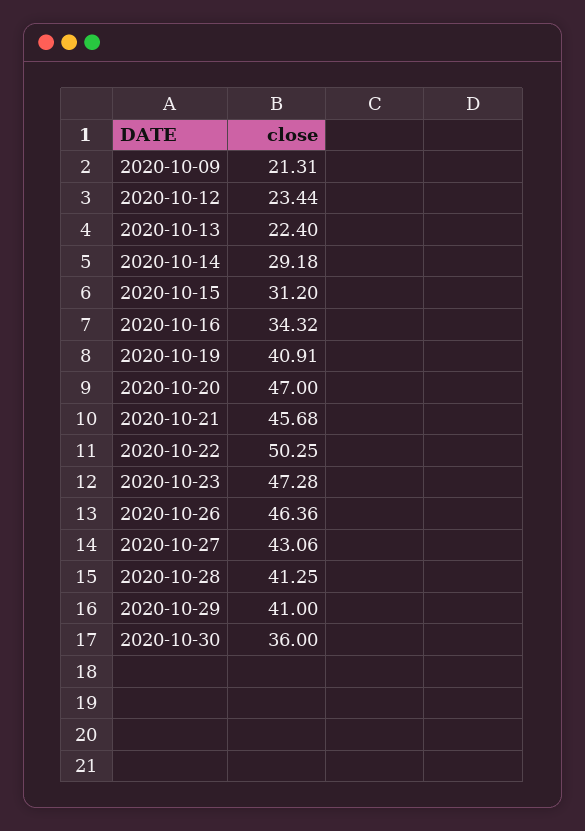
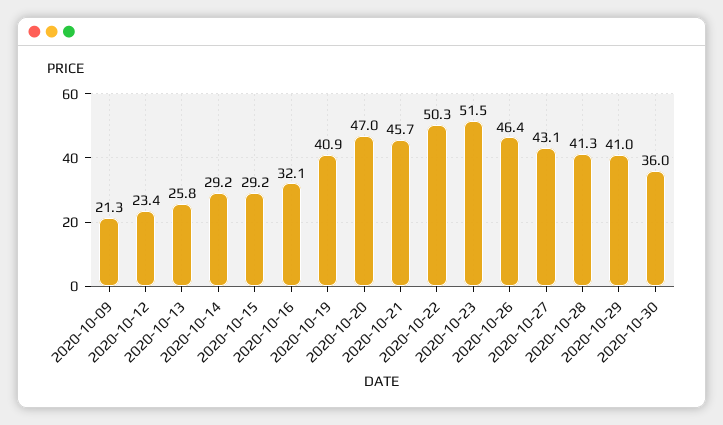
2020-10-13: 22.4 -> 25.8
2020-10-15: 31.2 -> 29.2
2020-10-16: 34.32 -> 32.1
2020-10-23: 47.28 -> 51.5

